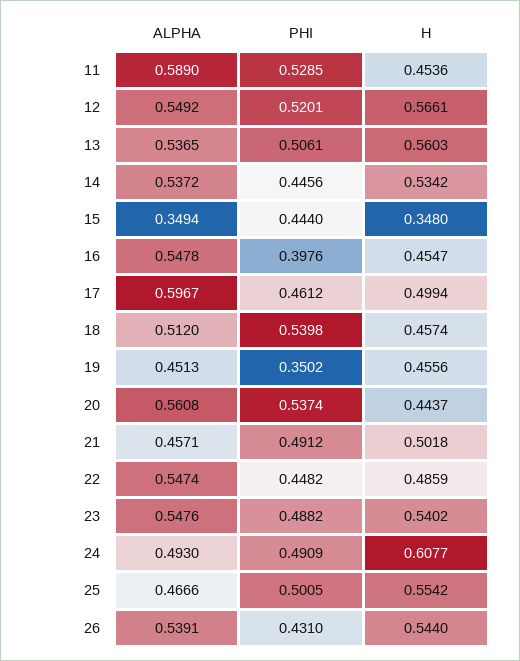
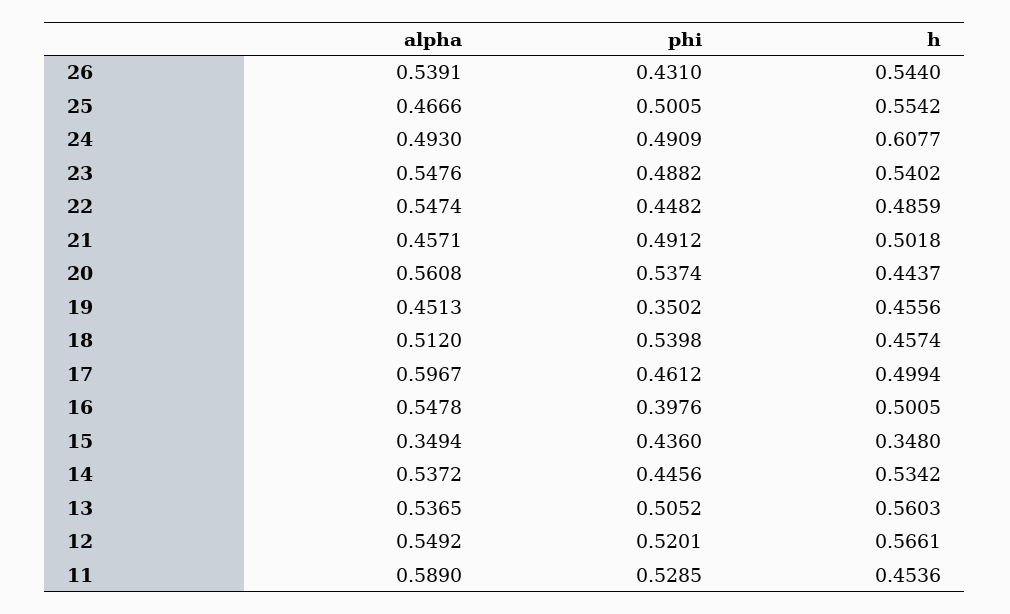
PHI, 13: 0.5061 -> 0.5052
PHI, 15: 0.444 -> 0.436
H, 16: 0.4547 -> 0.5005

